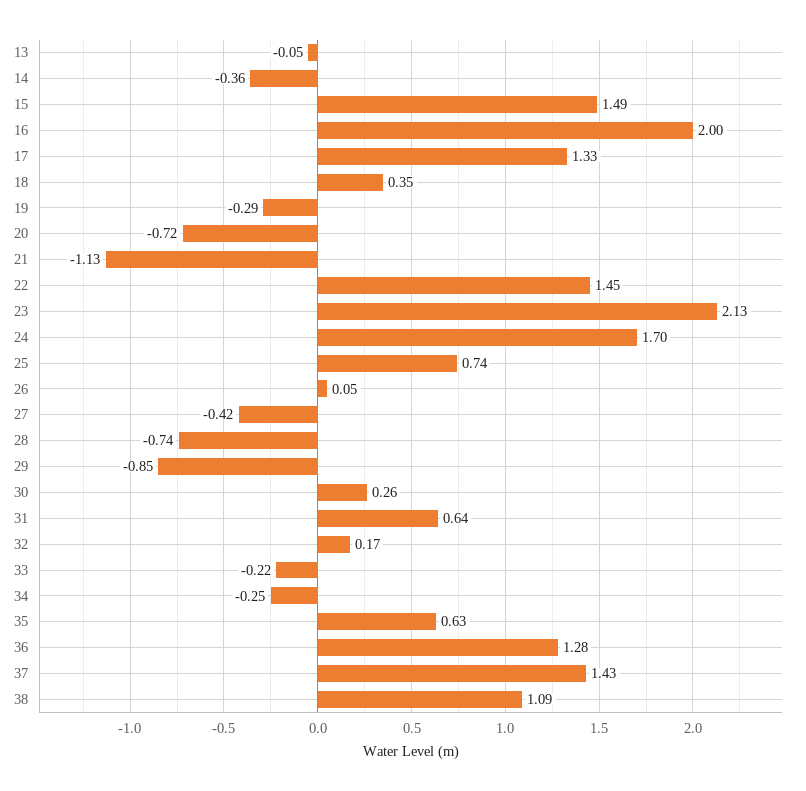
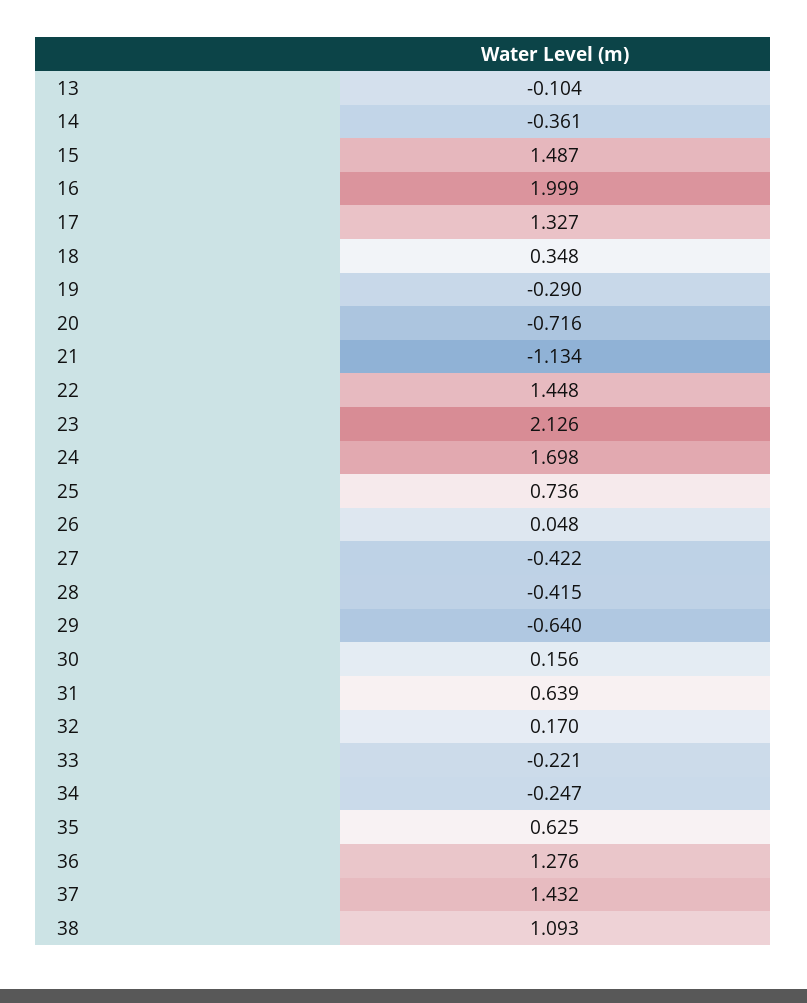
13: -0.05 -> -0.104
28: -0.74 -> -0.415
29: -0.85 -> -0.64
30: 0.26 -> 0.156

